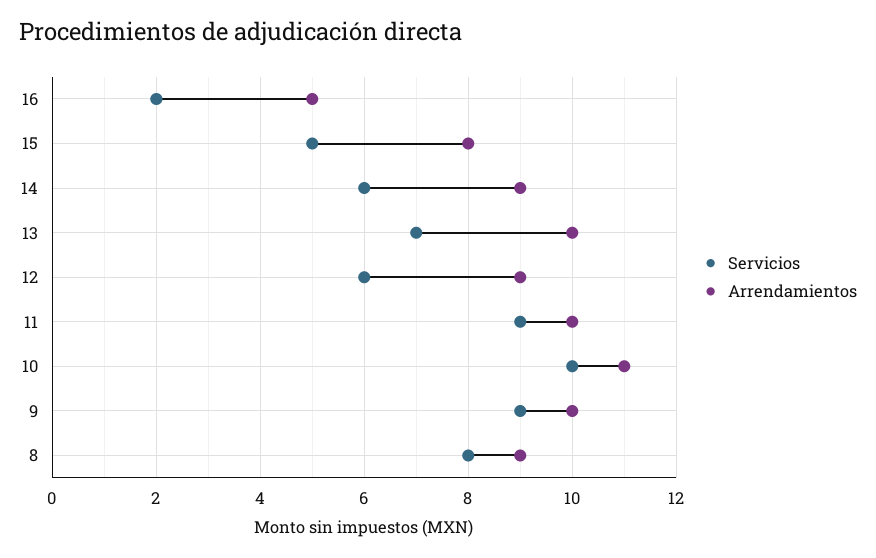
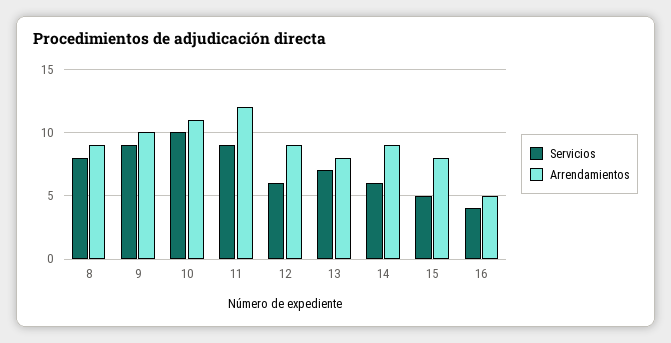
Servicios, 16: 2 -> 4
Arrendamientos, 13: 10 -> 8
Arrendamientos, 11: 10 -> 12

